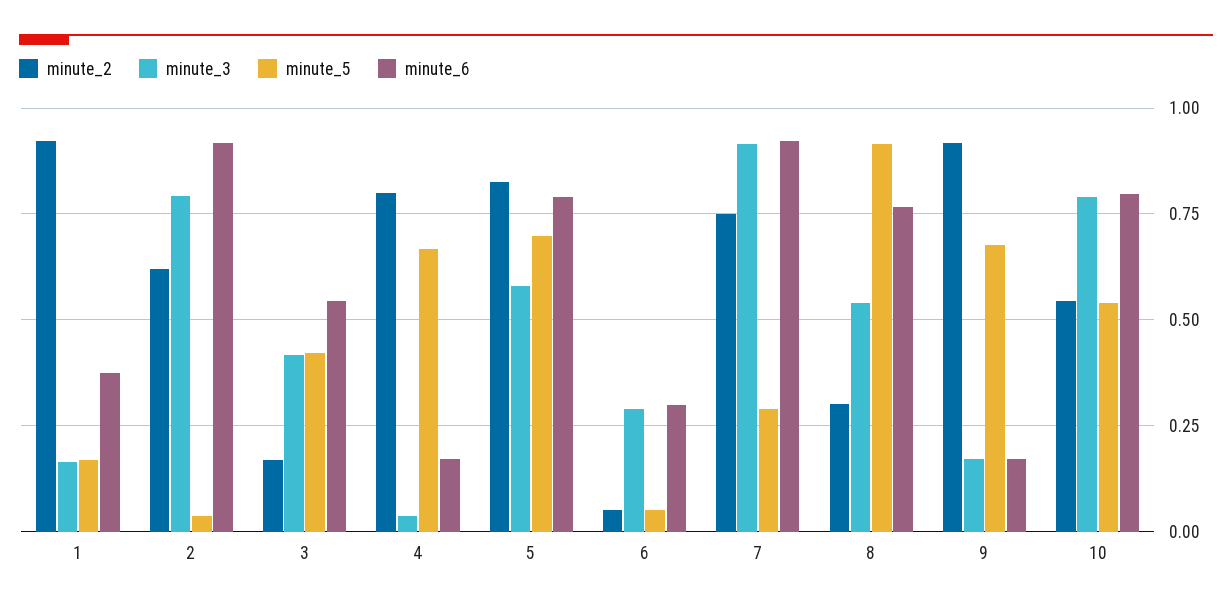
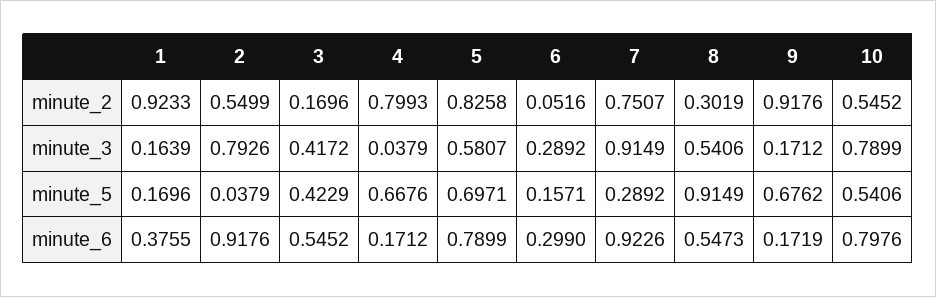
minute_2, 2: 0.625 -> 0.5499
minute_5, 6: 0.05 -> 0.1571
minute_6, 8: 0.775 -> 0.5473

